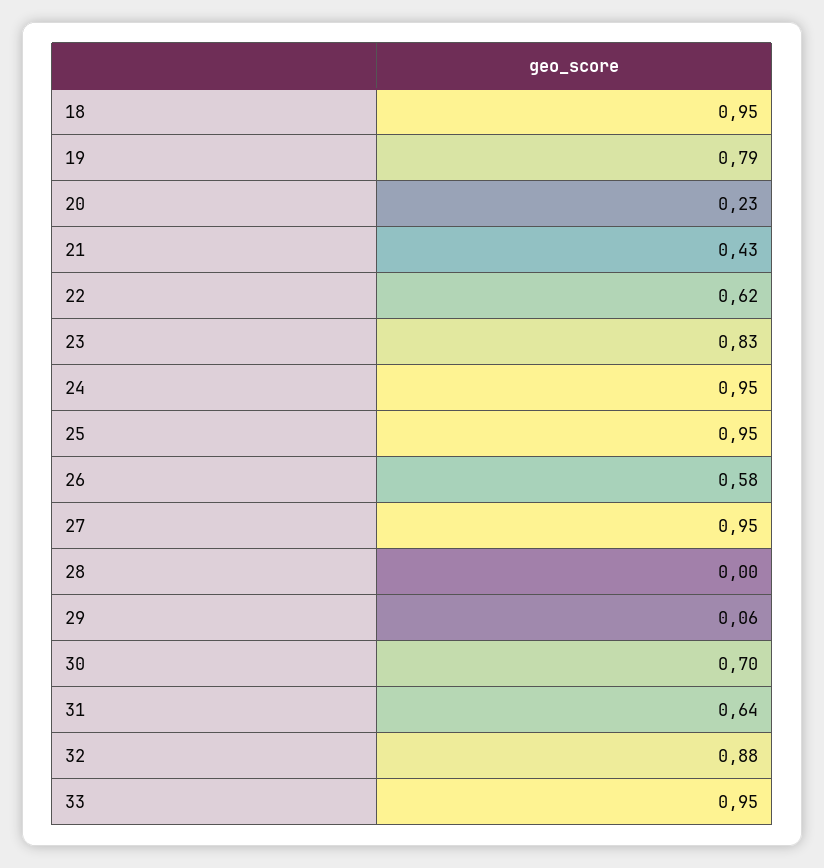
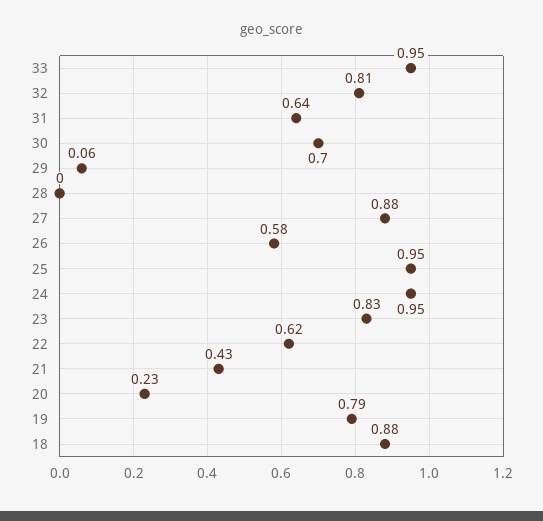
18: 0.95 -> 0.88
27: 0.95 -> 0.88
32: 0.88 -> 0.81

